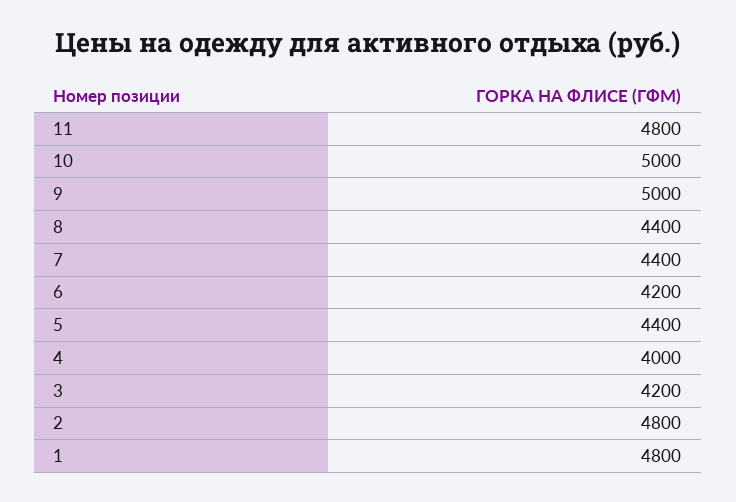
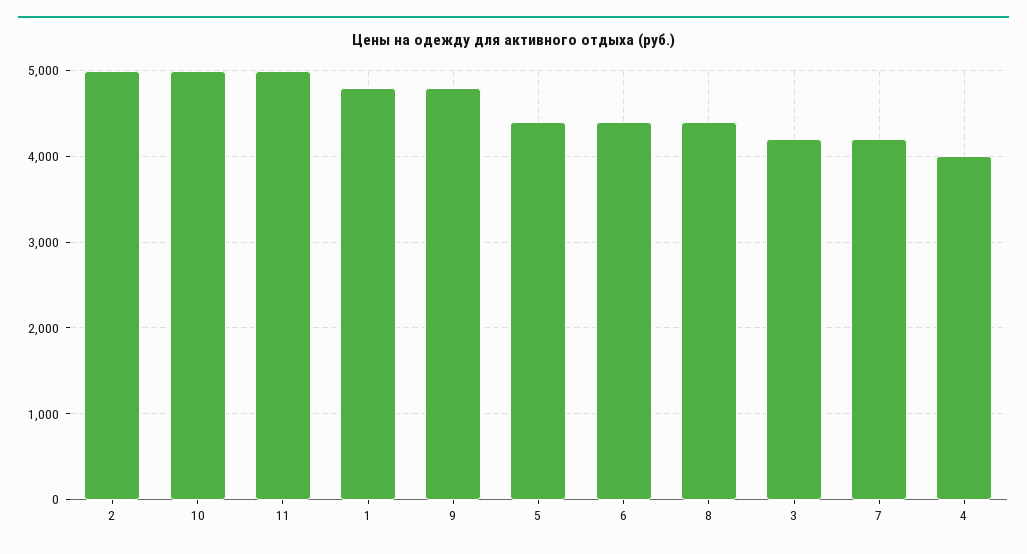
11: 4800 -> 5000
9: 5000 -> 4800
7: 4400 -> 4200
6: 4200 -> 4400
2: 4800 -> 5000

